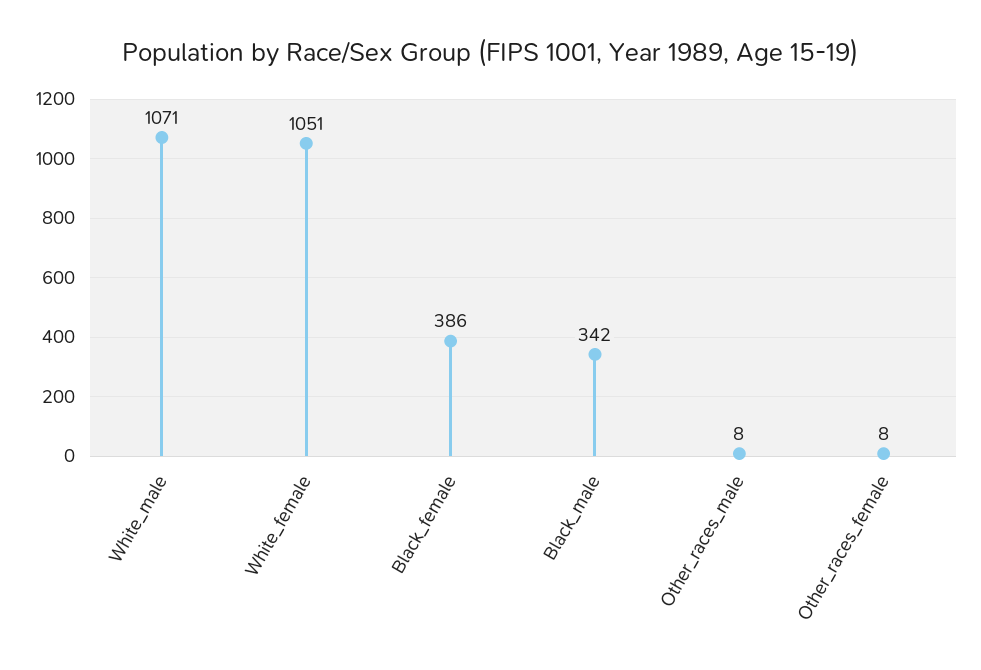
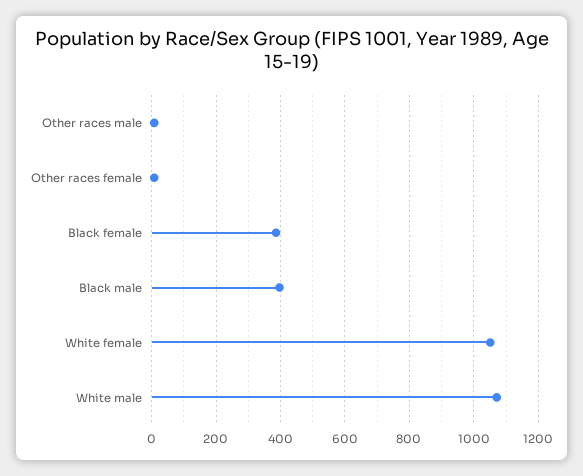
Black_male: 342 -> 400

